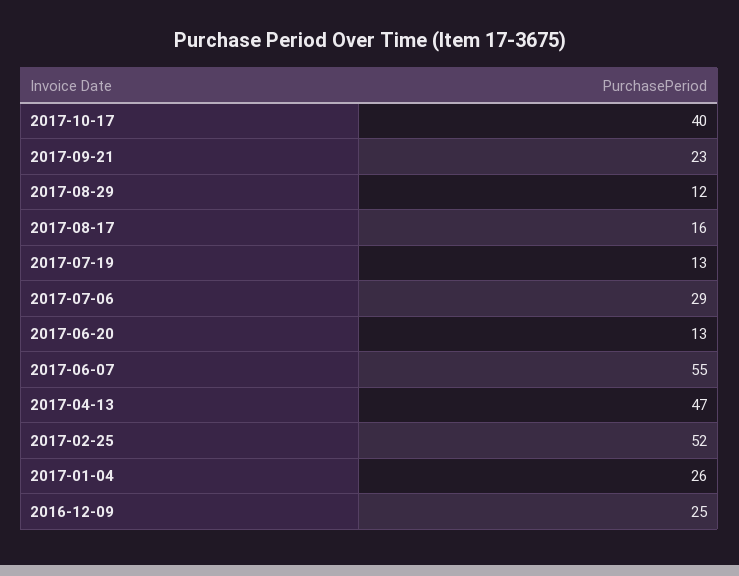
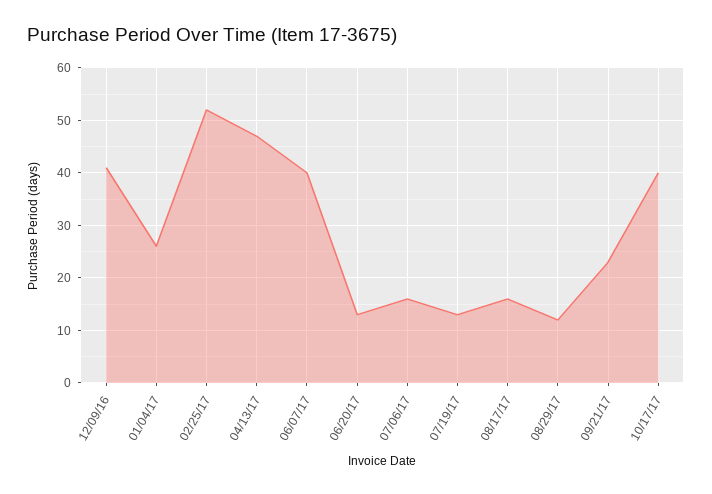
2017-07-06: 29 -> 15
2017-06-07: 55 -> 40
2016-12-09: 25 -> 40

